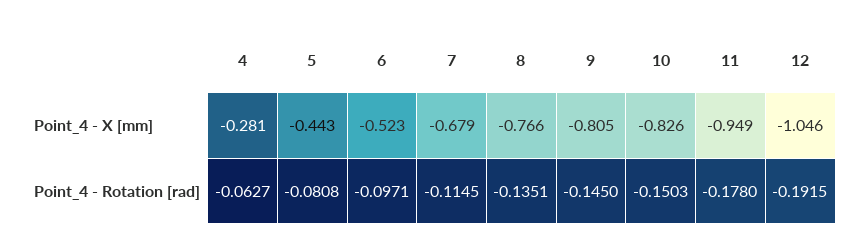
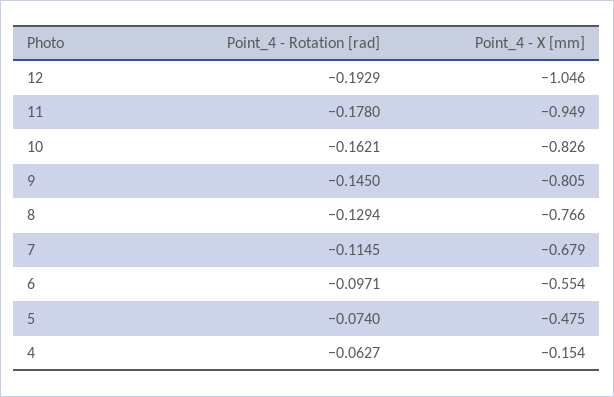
4, Point_4 - X [mm]: -0.281 -> -0.154
5, Point_4 - X [mm]: -0.443 -> -0.475
6, Point_4 - X [mm]: -0.523 -> -0.554
5, Point_4 - Rotation [rad]: -0.0808 -> -0.074
8, Point_4 - Rotation [rad]: -0.1351 -> -0.1294
10, Point_4 - Rotation [rad]: -0.1503 -> -0.1621
12, Point_4 - Rotation [rad]: -0.1915 -> -0.1929

